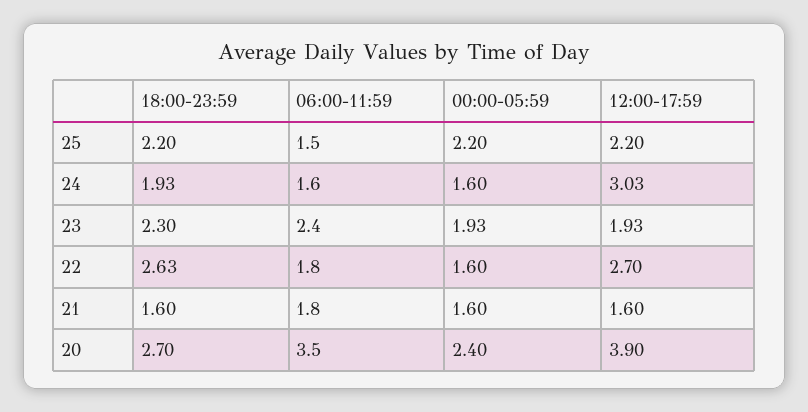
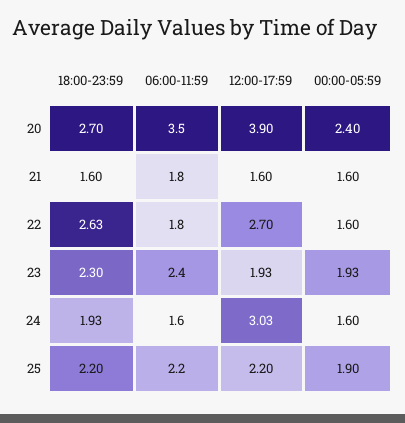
06:00-11:59, 25: 1.5 -> 2.2
00:00-05:59, 25: 2.2 -> 1.9

